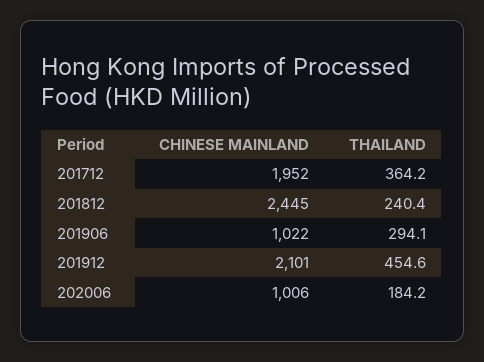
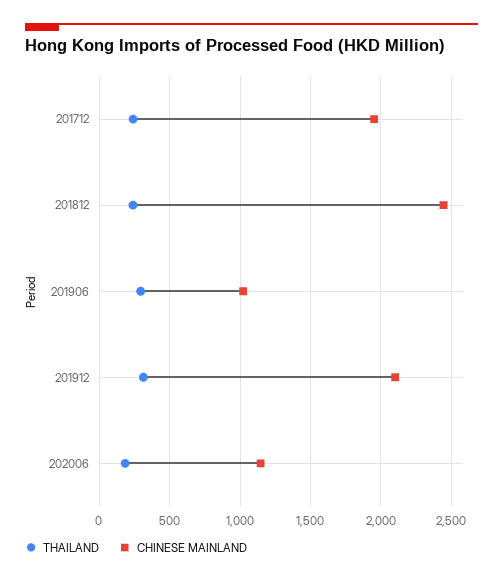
THAILAND, 201712: 364.2 -> 250
THAILAND, 201912: 454.6 -> 300
CHINESE MAINLAND, 202006: 1006 -> 1150

